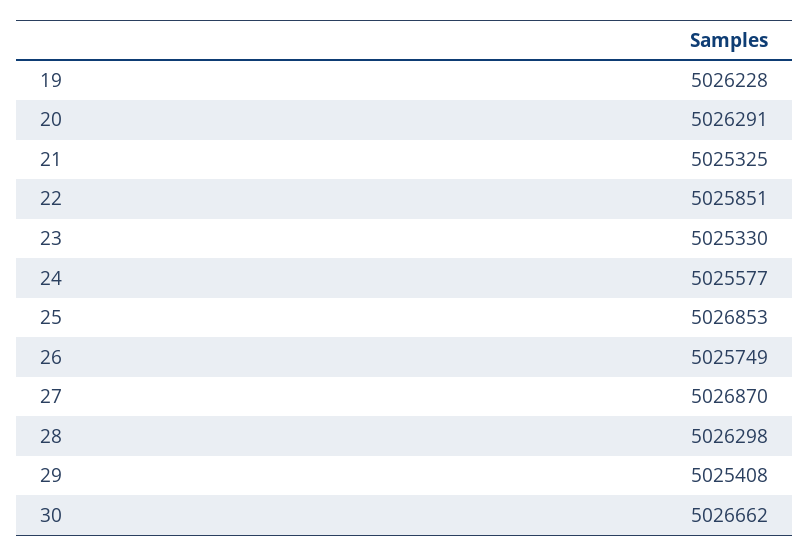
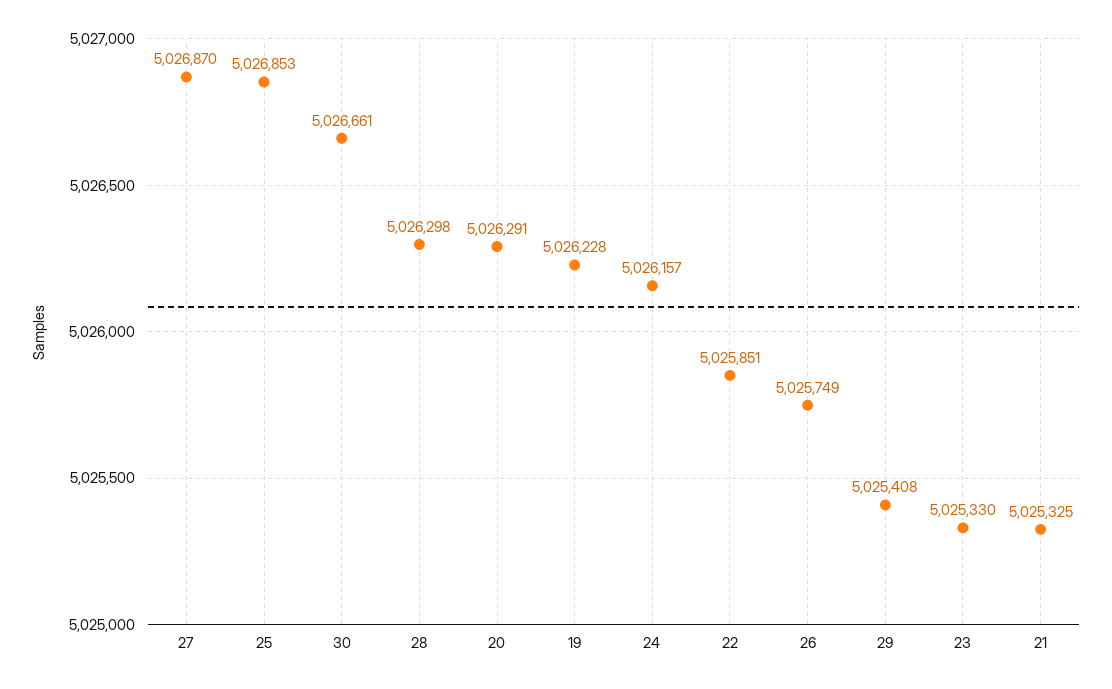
24: 5025577 -> 5026157
30: 5026662 -> 5026661

